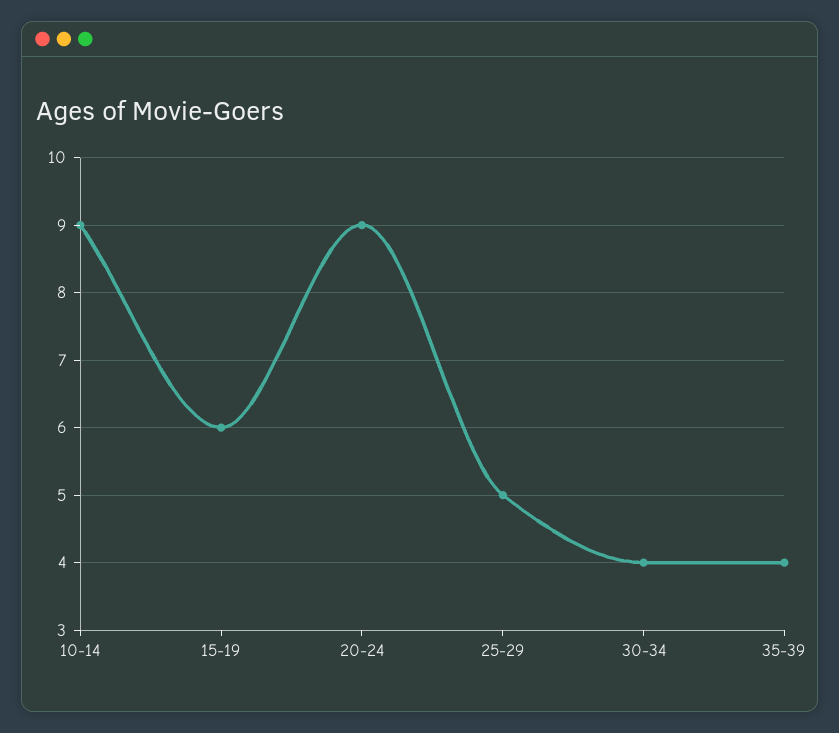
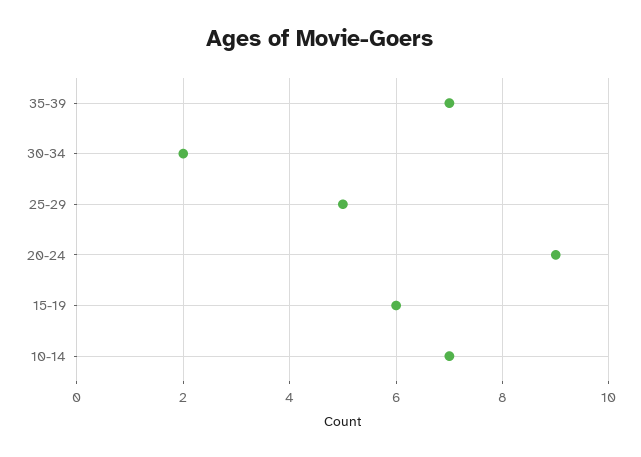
10-14: 9 -> 7
30-34: 4 -> 2
35-39: 4 -> 7

